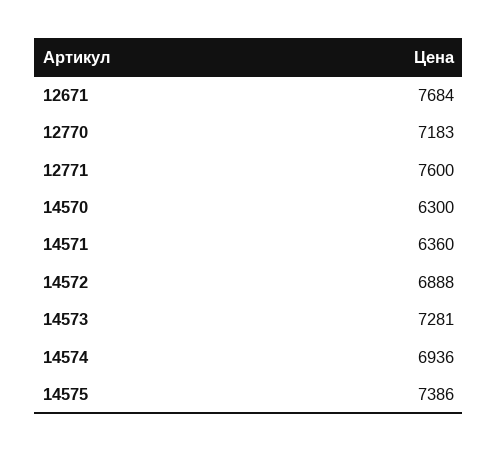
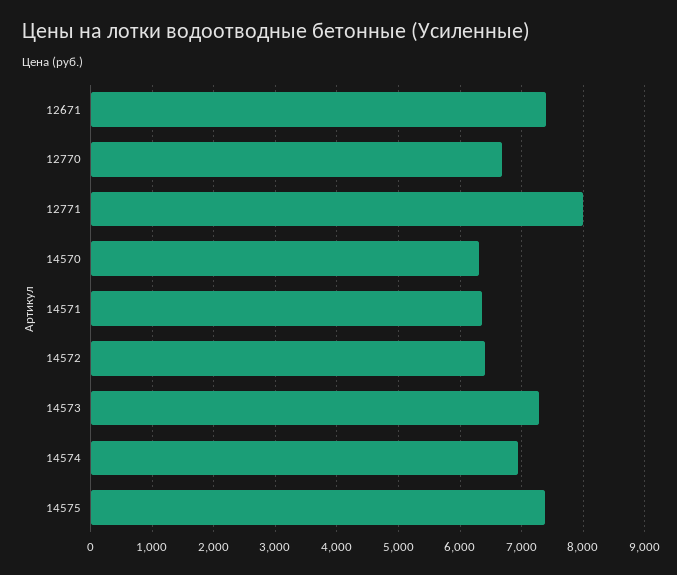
12671: 7684 -> 7400
12770: 7183 -> 6700
12771: 7600 -> 8000
14572: 6888 -> 6400

